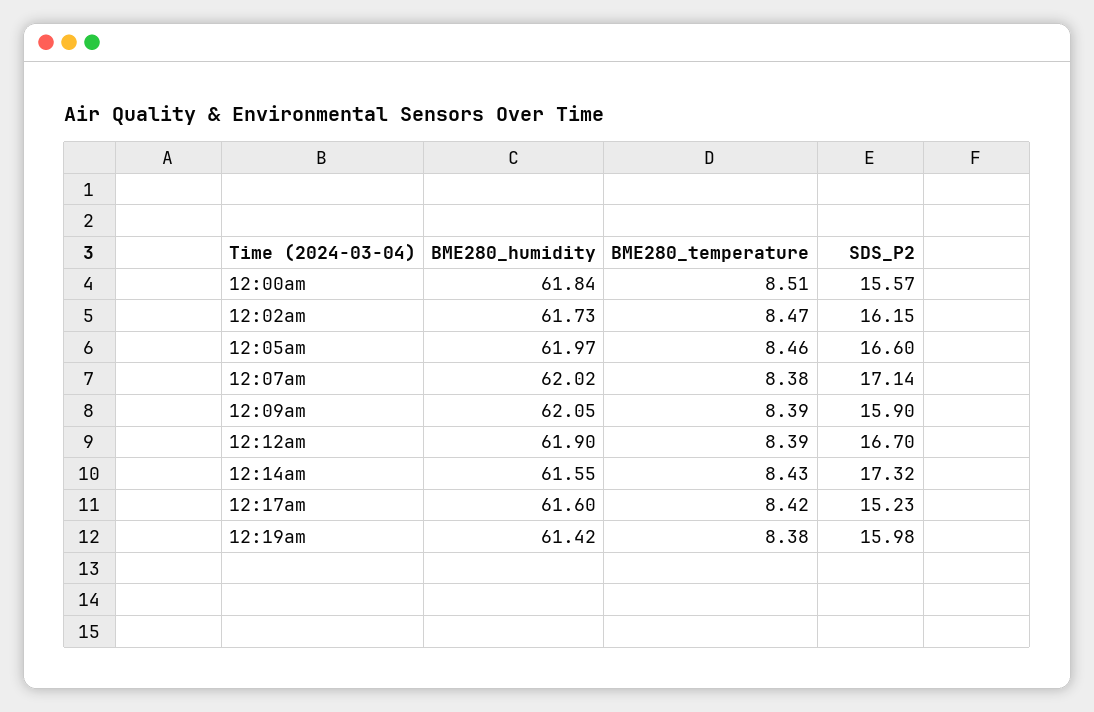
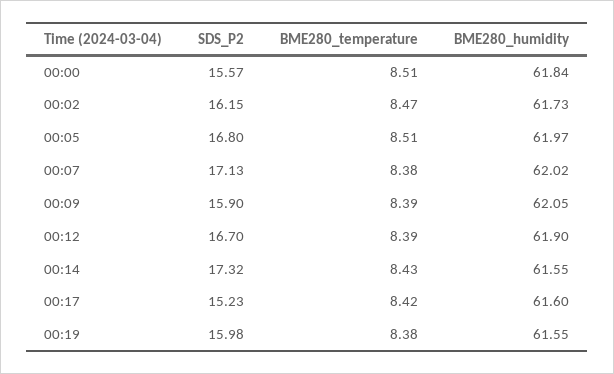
BME280_temperature, 12:05am: 8.46 -> 8.51
SDS_P2, 12:05am: 16.6 -> 16.8
SDS_P2, 12:07am: 17.14 -> 17.13
BME280_humidity, 12:19am: 61.42 -> 61.55

